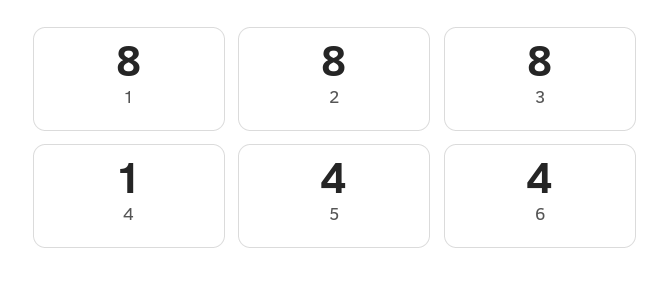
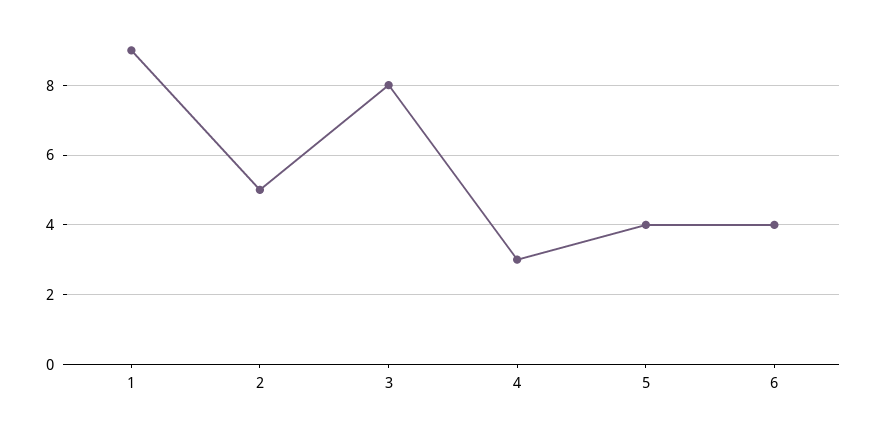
1: 8 -> 9
2: 8 -> 5
4: 1 -> 3

